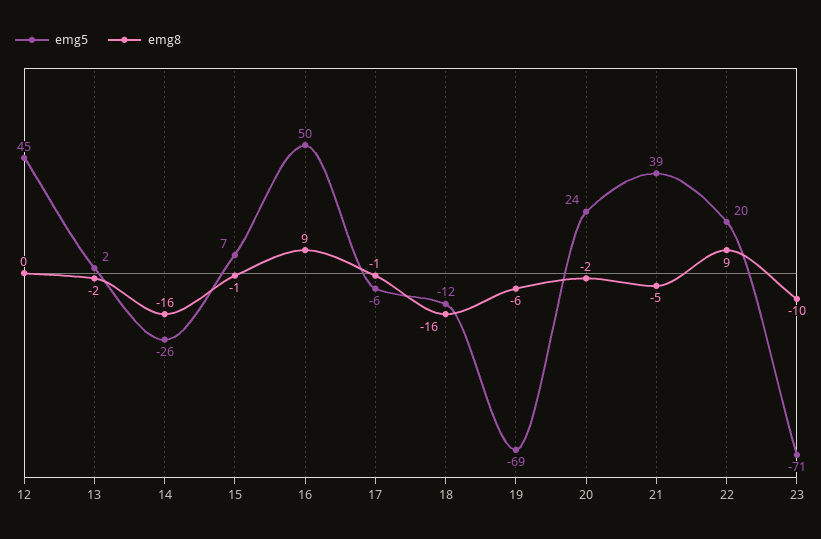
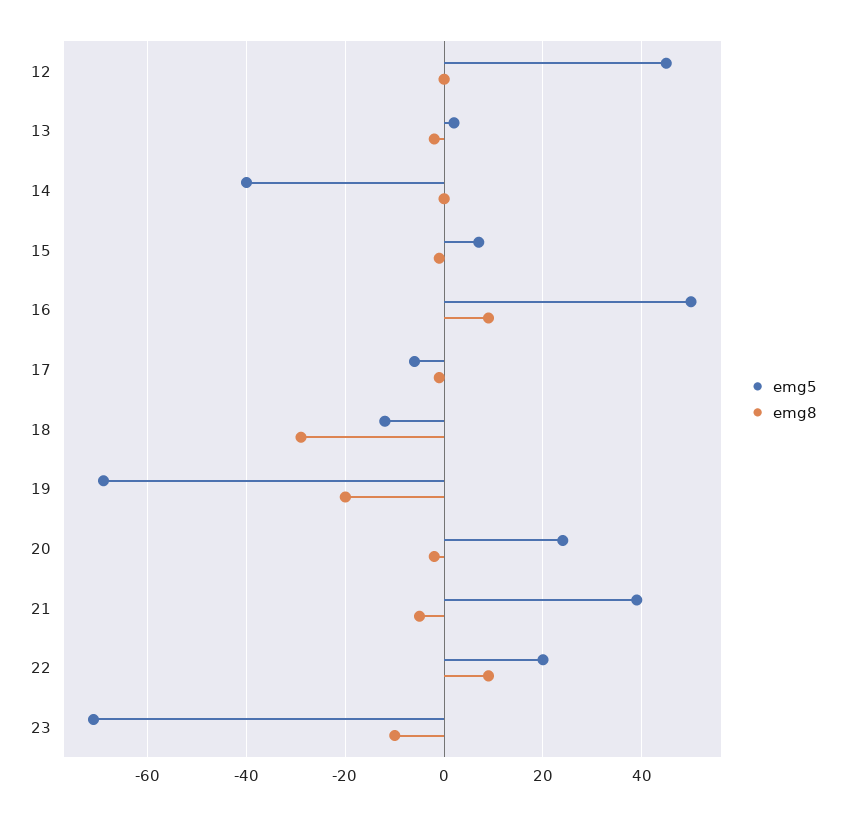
emg5, 14: -26 -> -40
emg8, 14: -16 -> 0
emg8, 18: -16 -> -30
emg8, 19: -6 -> -20

